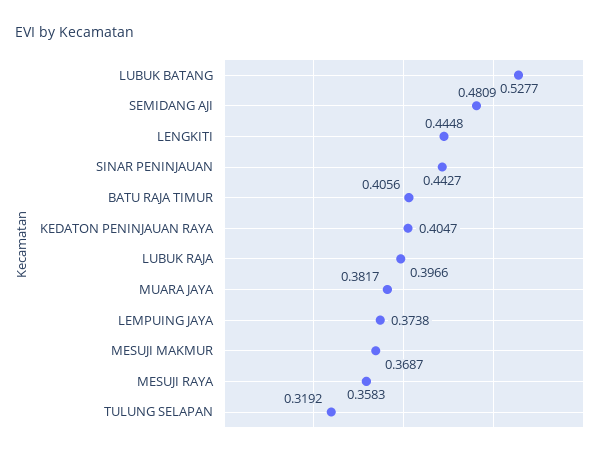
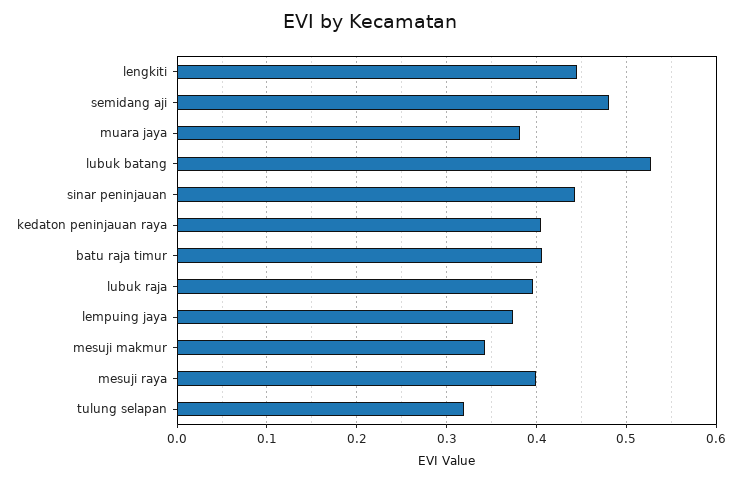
MESUJI MAKMUR: 0.3687 -> 0.34
MESUJI RAYA: 0.3583 -> 0.4

